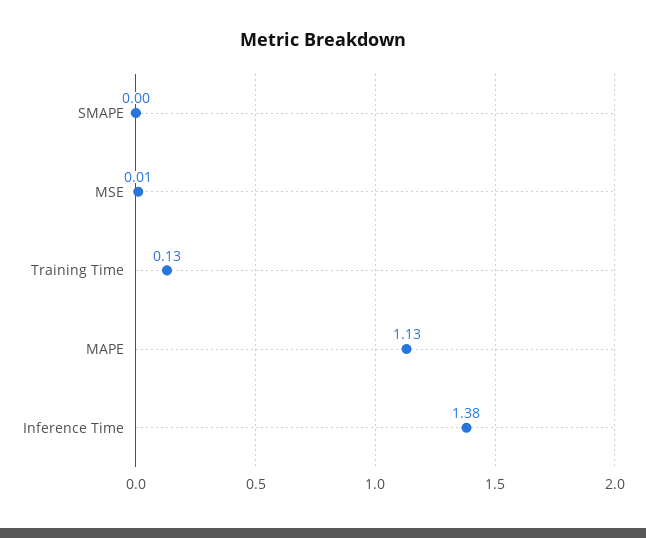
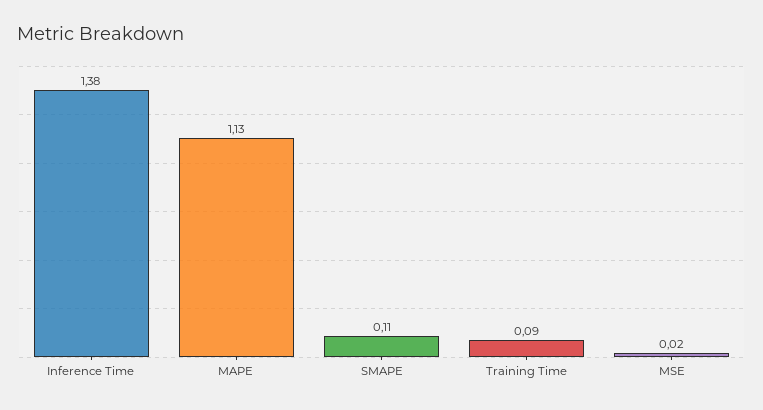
SMAPE: 0 -> 0.11
MSE: 0.01 -> 0.02
Training Time: 0.13 -> 0.09

